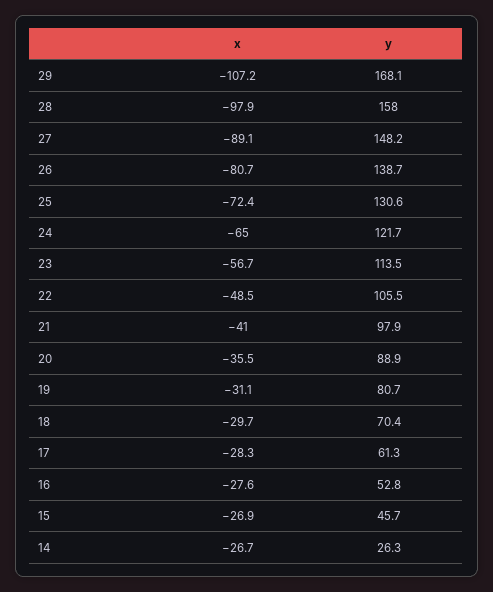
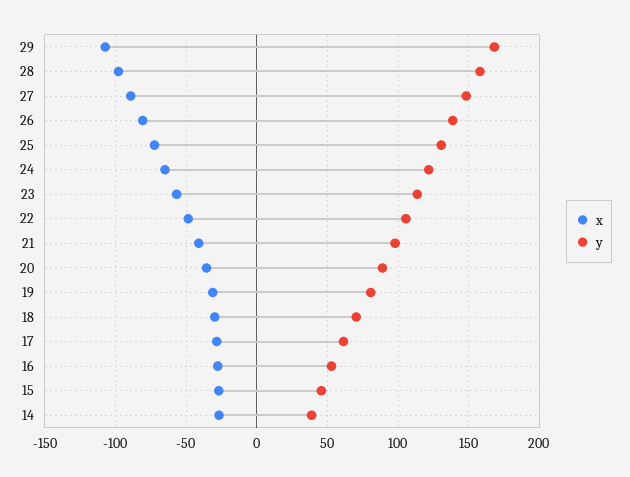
y, 14: 26.3 -> 40

